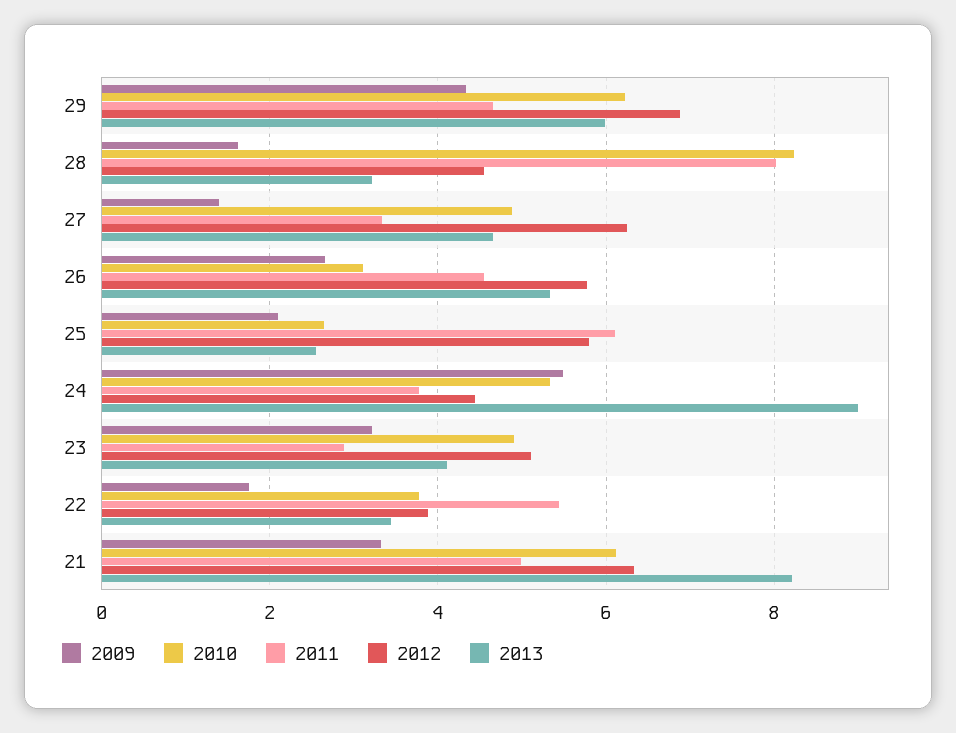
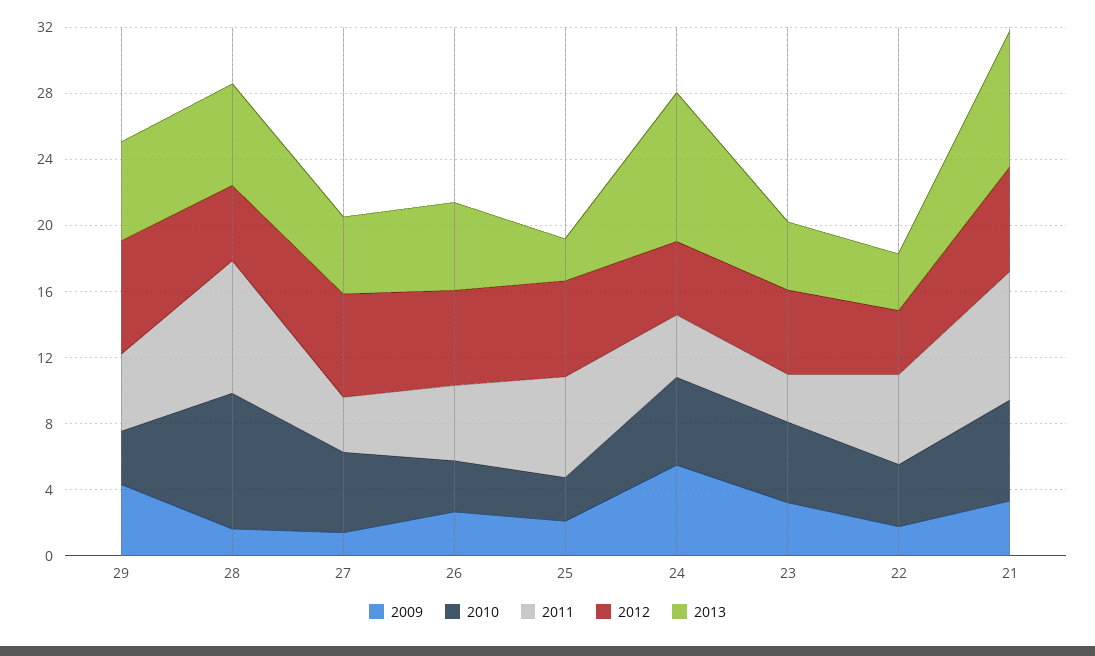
2010, 29: 6.2 -> 3
2013, 28: 3.2 -> 6
2011, 21: 5 -> 8

